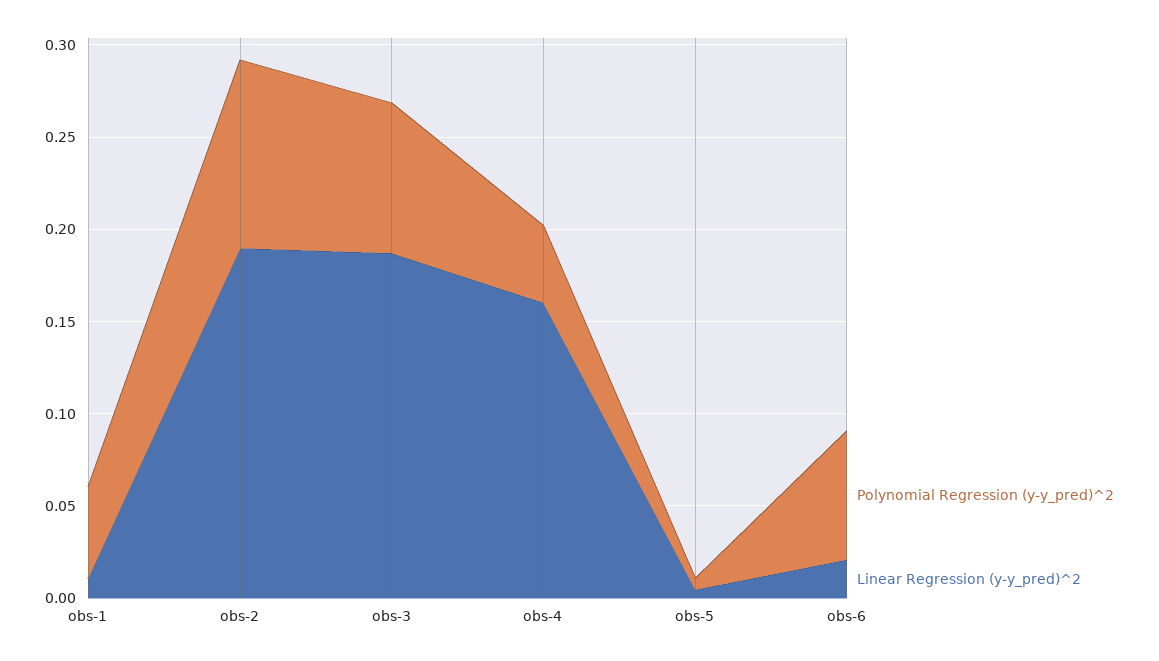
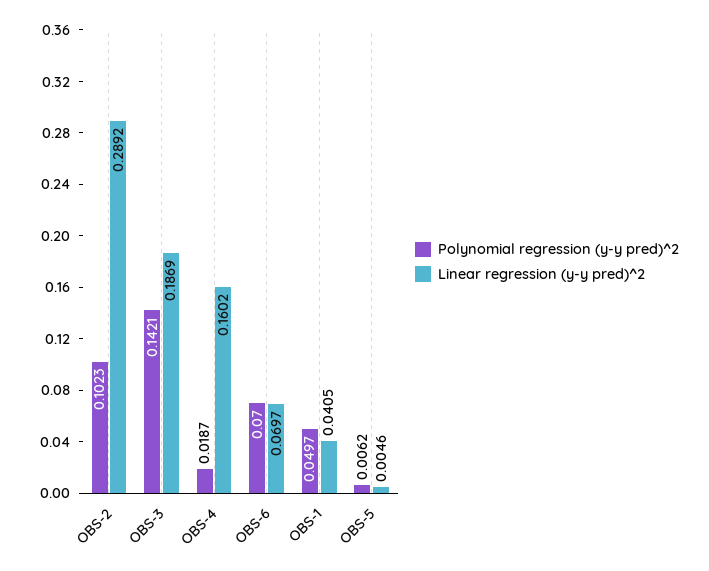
Linear Regression (y-y_pred)^2, obs-1: 0.01 -> 0.0405
Linear Regression (y-y_pred)^2, obs-2: 0.19 -> 0.2892
Polynomial Regression (y-y_pred)^2, obs-3: 0.08 -> 0.1421
Polynomial Regression (y-y_pred)^2, obs-4: 0.04 -> 0.0187
Linear Regression (y-y_pred)^2, obs-6: 0.02 -> 0.0697

